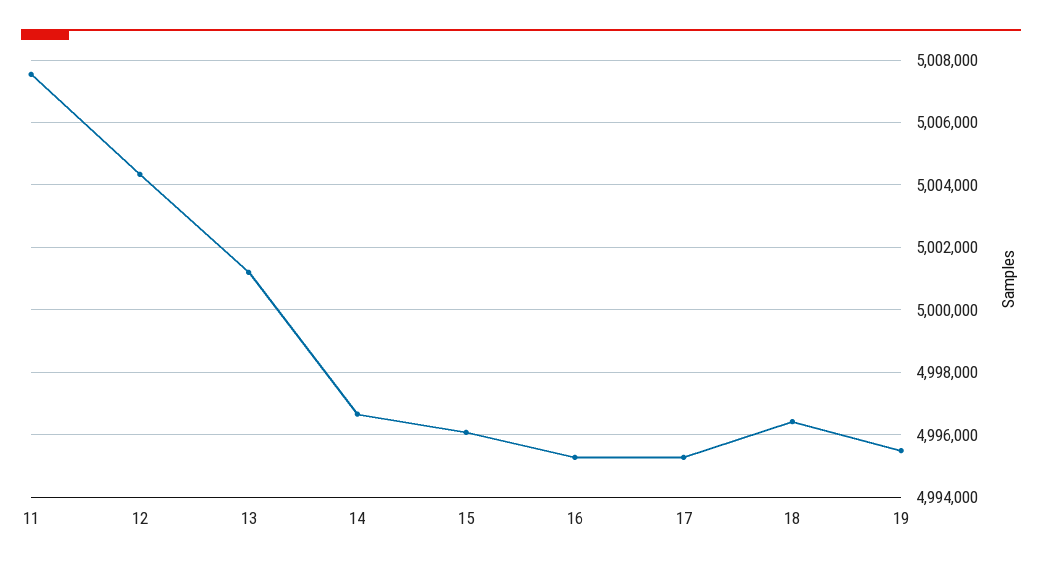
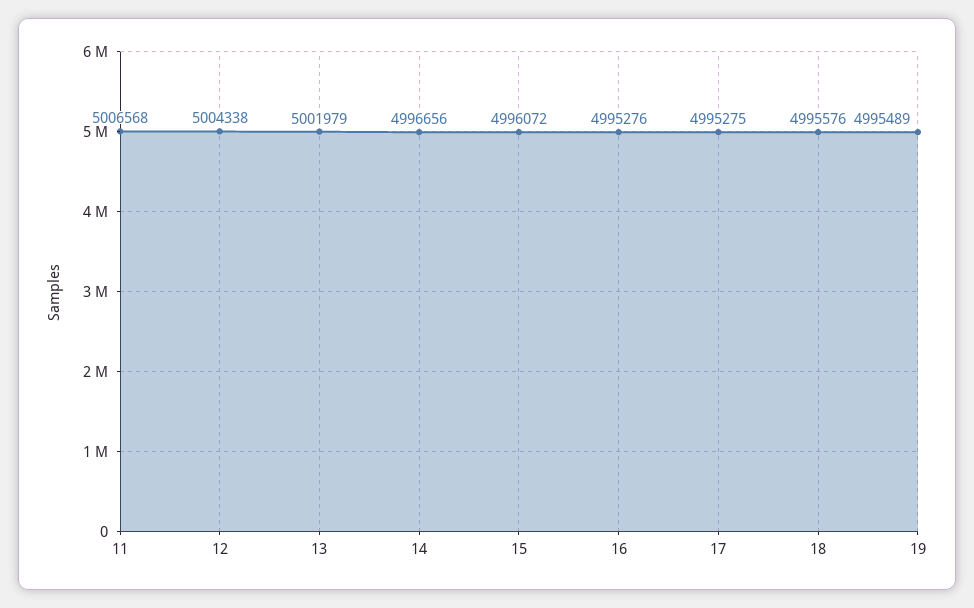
11: 5007600 -> 5006568
13: 5001200 -> 5001979
18: 4996400 -> 4995576

